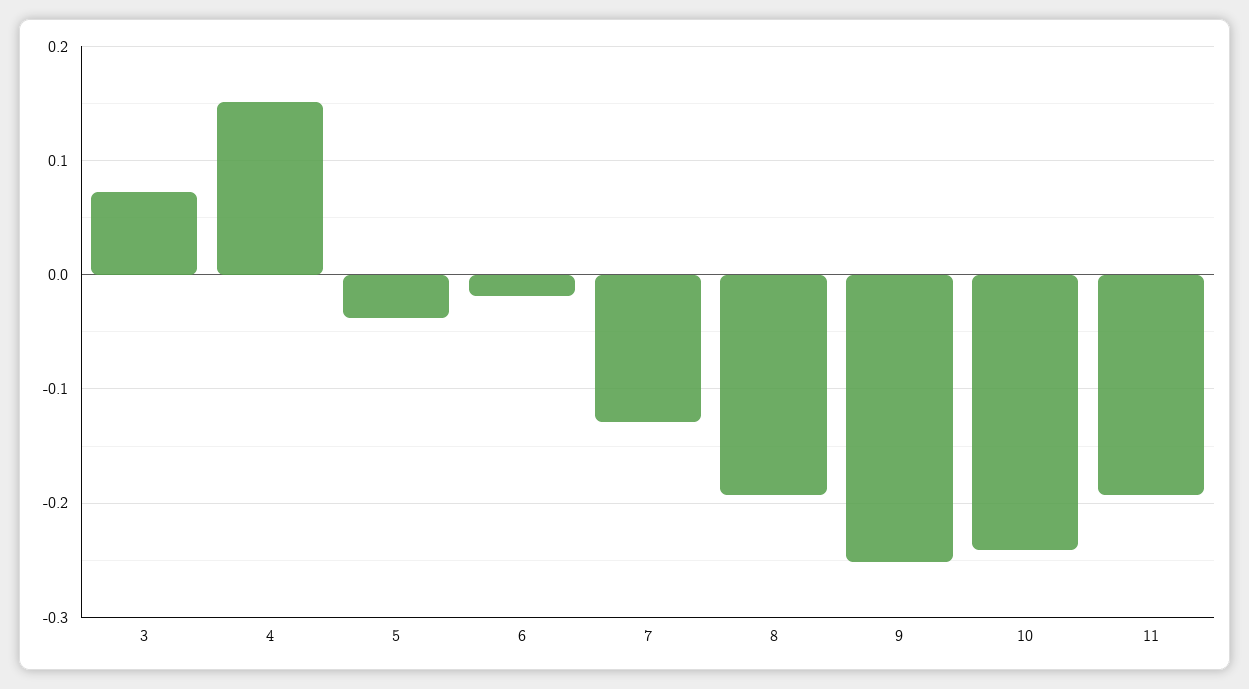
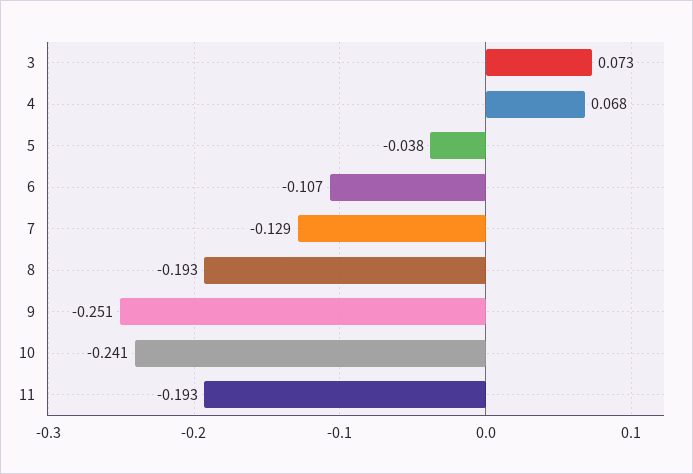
4: 0.15 -> 0.068
6: -0.02 -> -0.107

